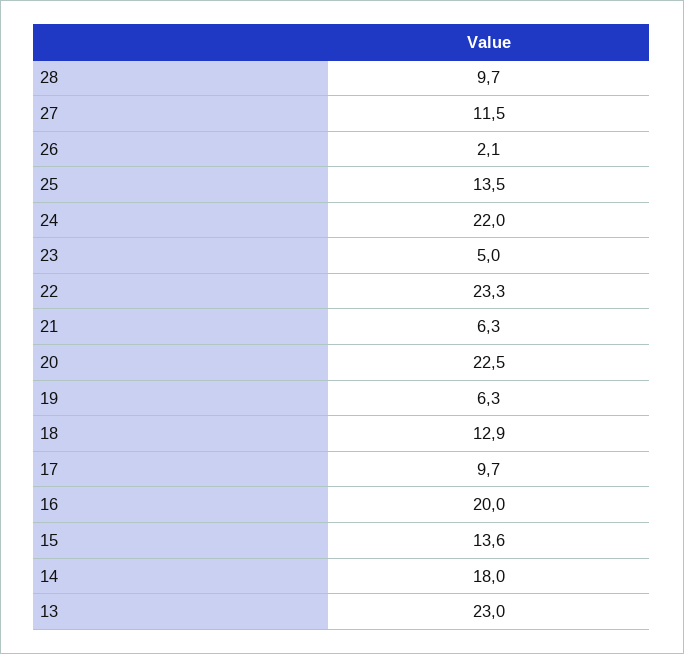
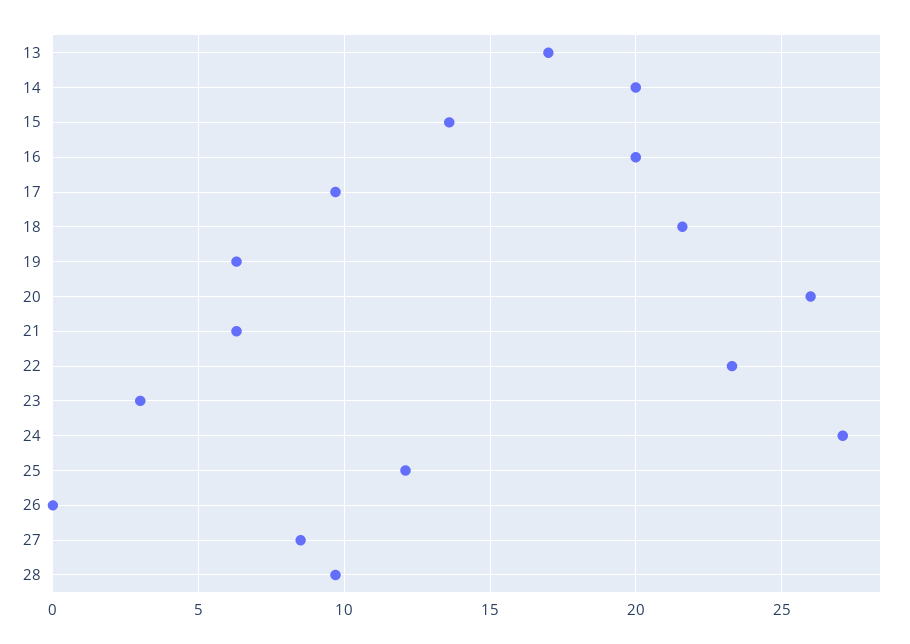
27: 11.5 -> 8.5
26: 2.1 -> 0
25: 13.5 -> 12
24: 22 -> 27
23: 5 -> 3
20: 22.5 -> 26
18: 12.9 -> 21.5
14: 18 -> 20
13: 23 -> 17

